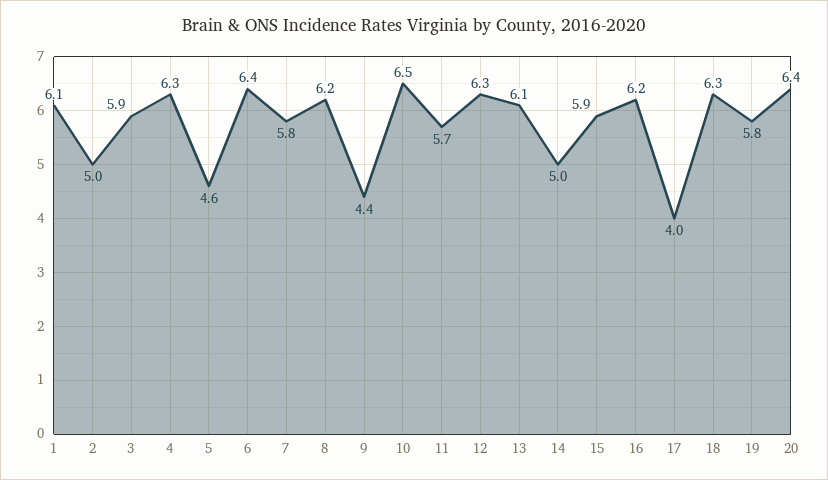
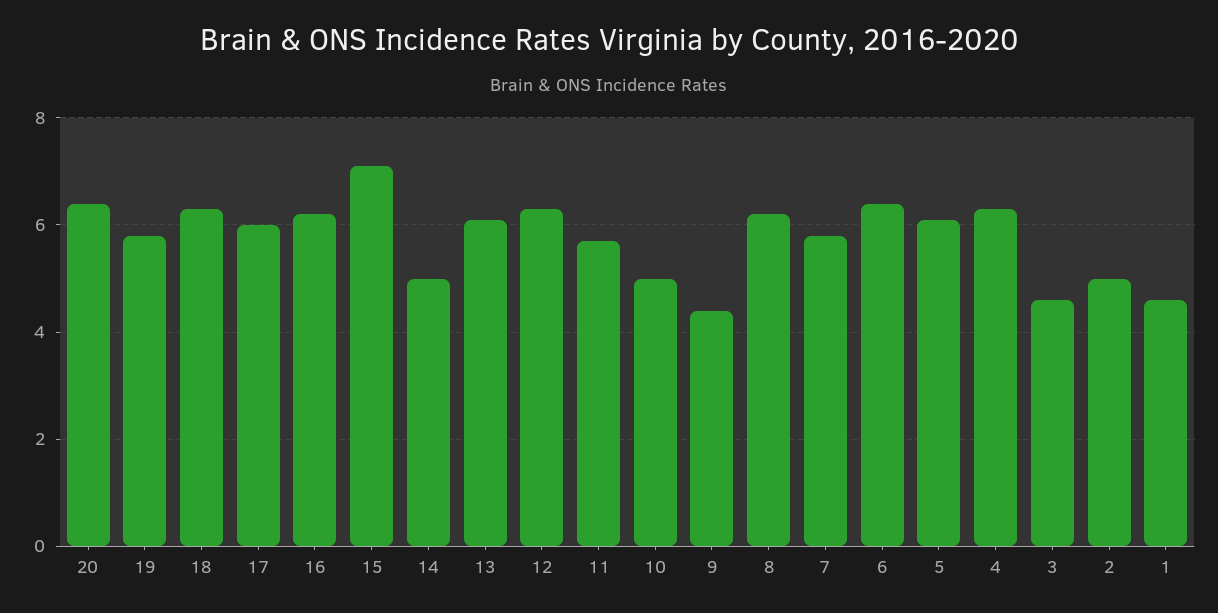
1: 6.1 -> 4.5
3: 5.9 -> 4.5
5: 4.6 -> 6
10: 6.5 -> 5
15: 5.9 -> 7
17: 4 -> 6

